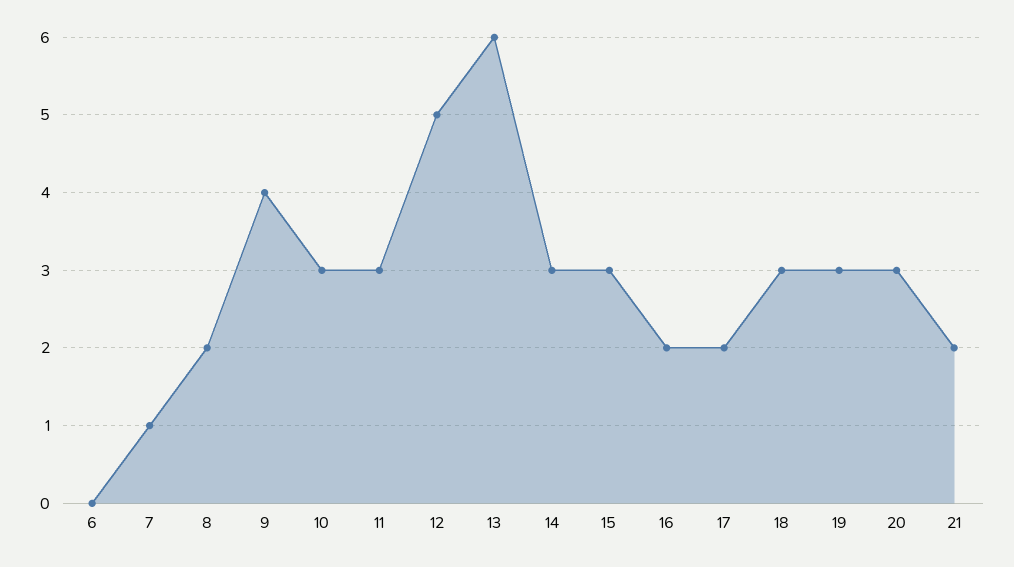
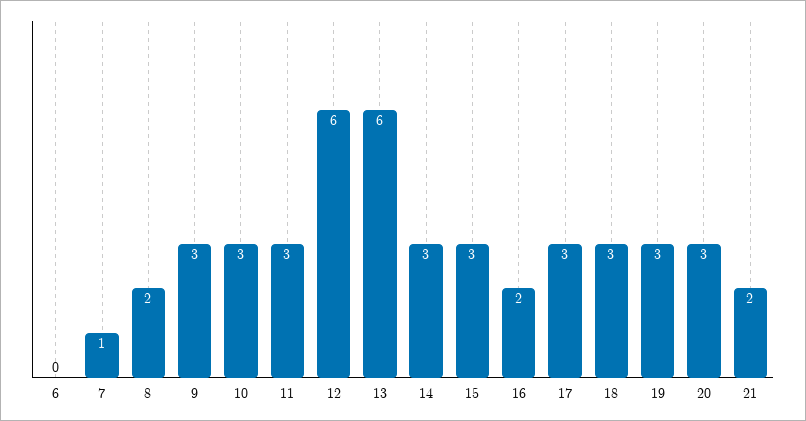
9: 4 -> 3
12: 5 -> 6
17: 2 -> 3

